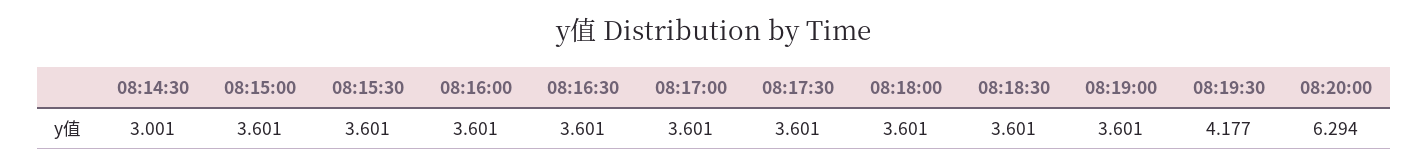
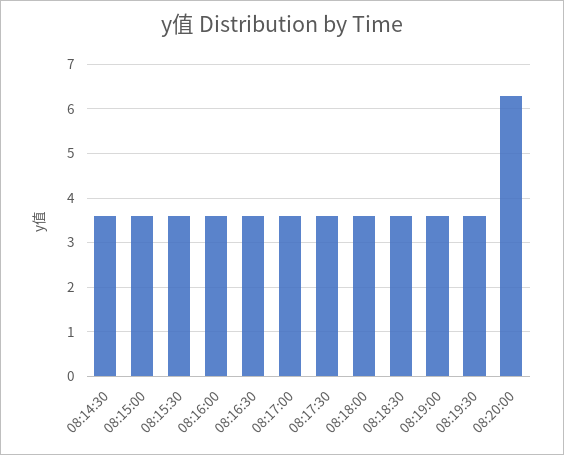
08:14:30: 3.001 -> 3.6
08:19:30: 4.177 -> 3.6

